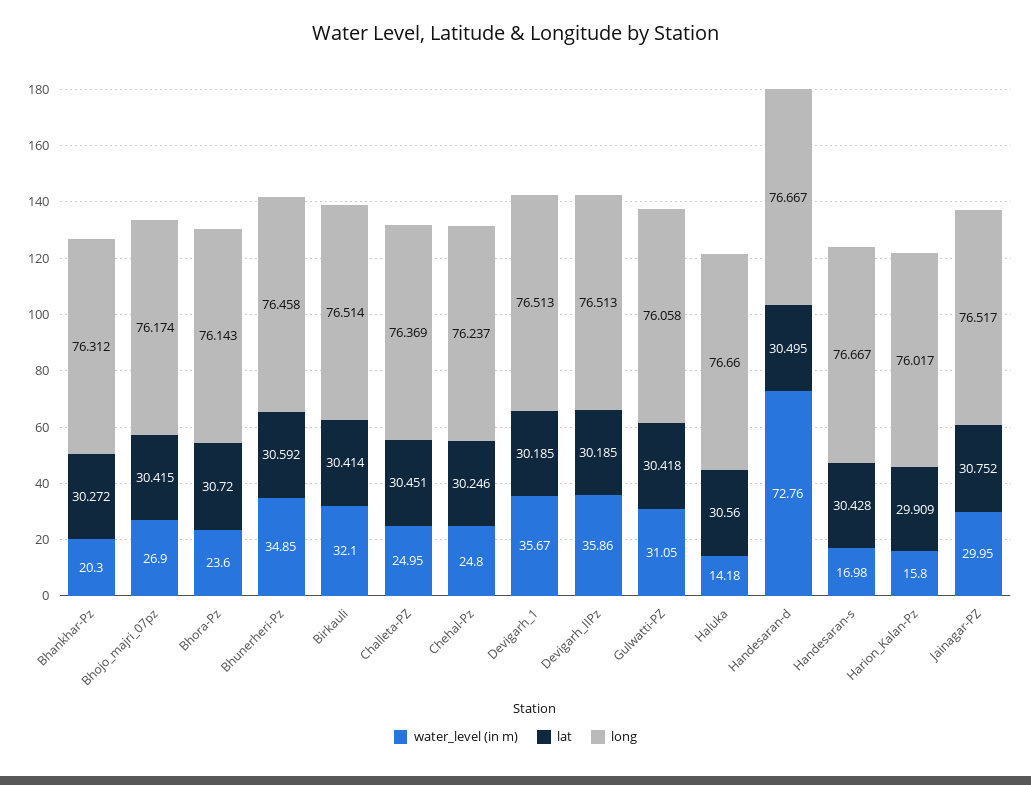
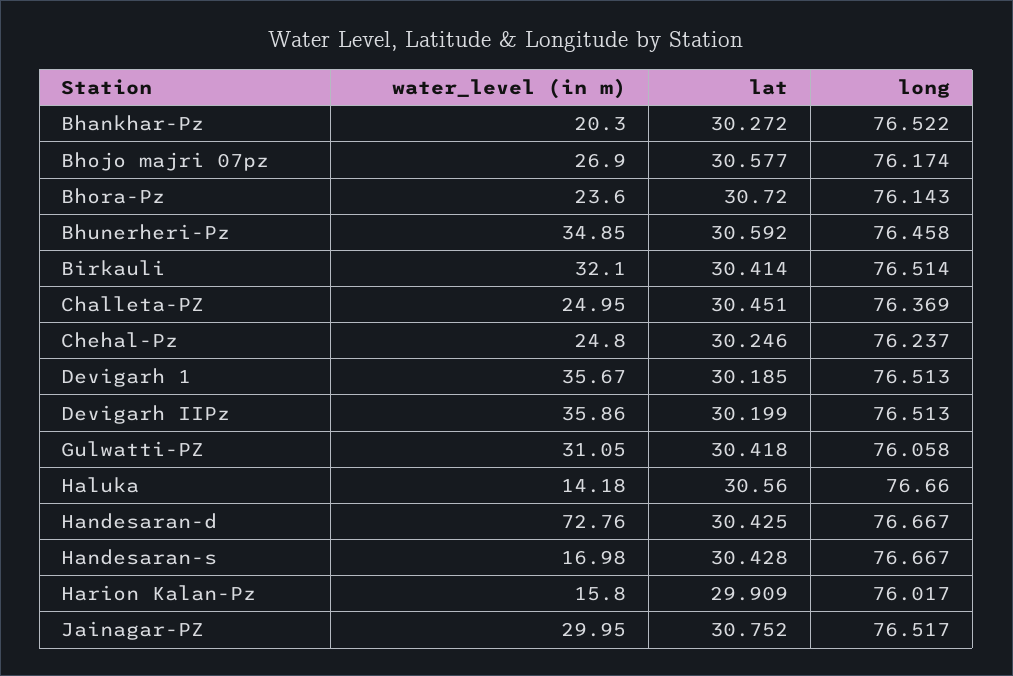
long, Bhankhar-Pz: 76.312 -> 76.522
lat, Bhojo_majri_07pz: 30.415 -> 30.577
lat, Devigarh_IIPz: 30.185 -> 30.199
lat, Handesaran-d: 30.495 -> 30.425

